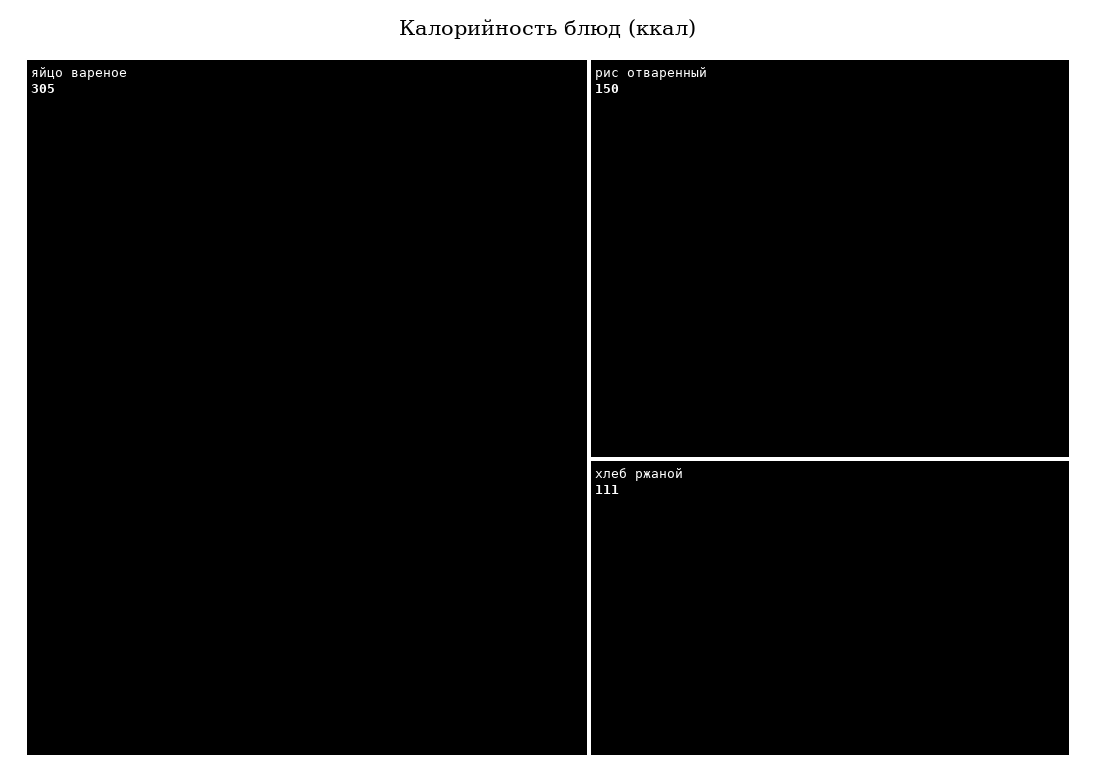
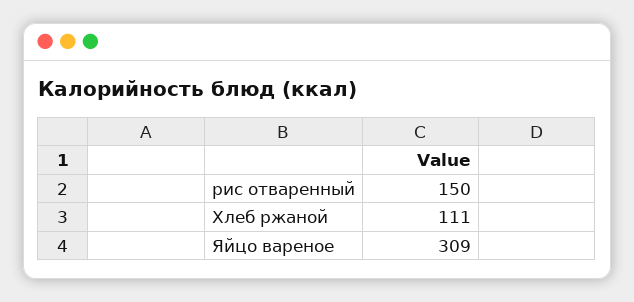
яйцо вареное: 305 -> 309

